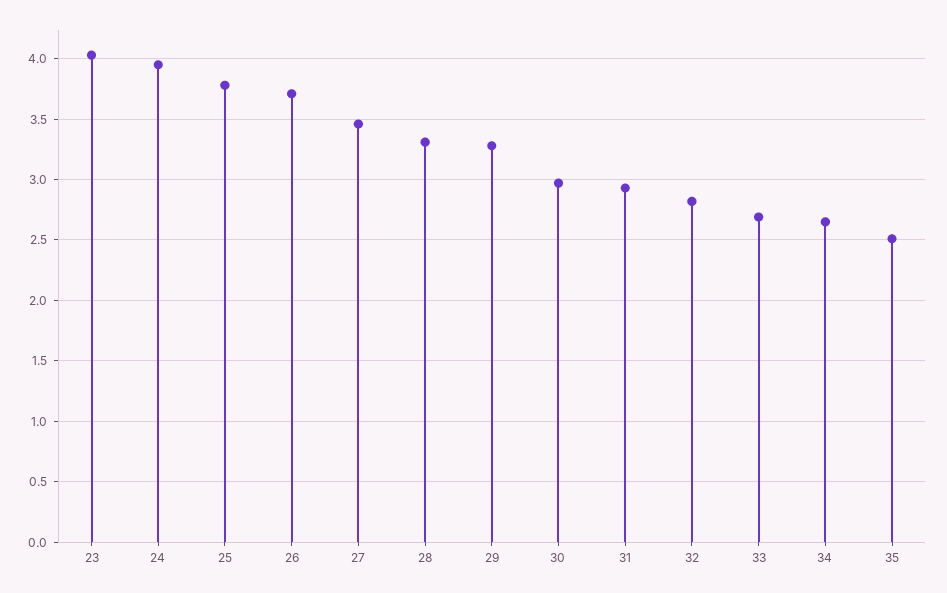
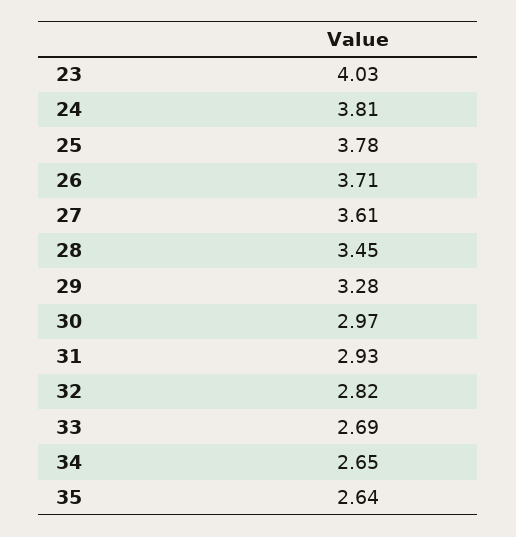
24: 3.95 -> 3.81
27: 3.45 -> 3.61
28: 3.3 -> 3.45
35: 2.5 -> 2.64

